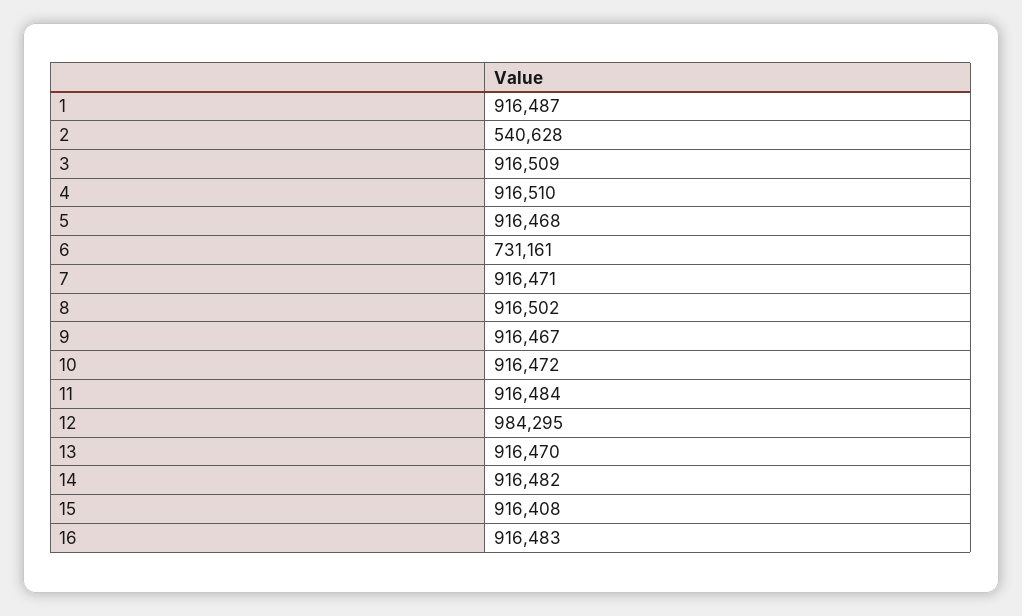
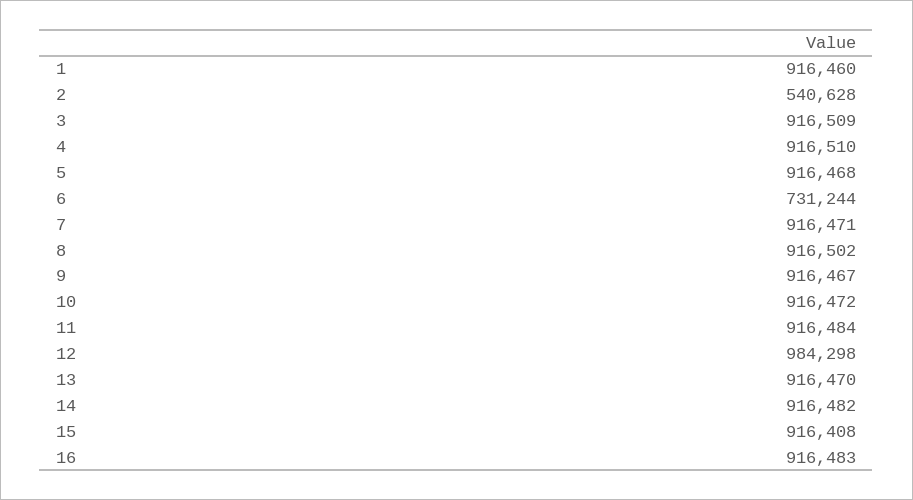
1: 916487 -> 916460
6: 731161 -> 731244
12: 984295 -> 984298

